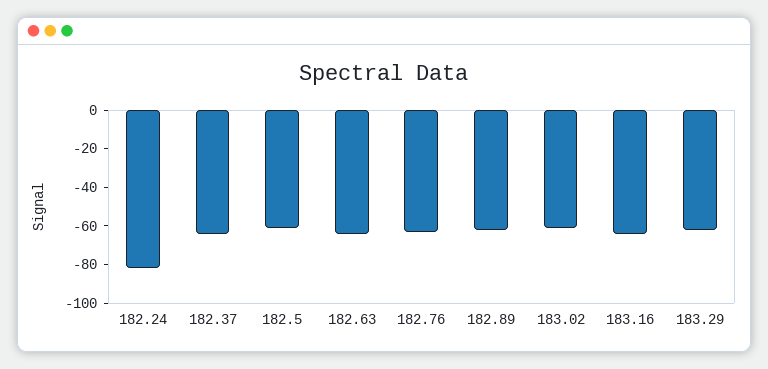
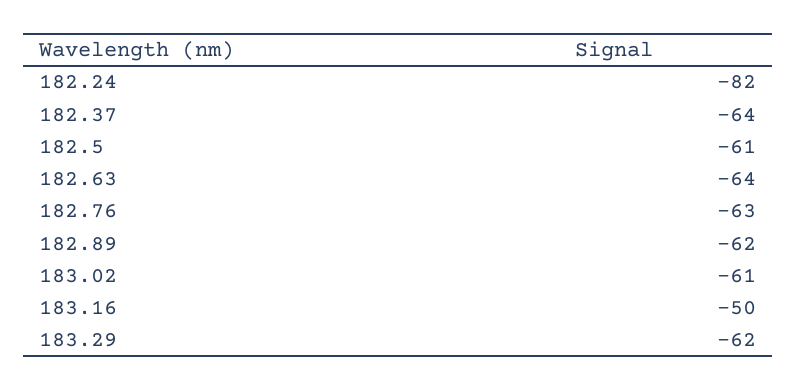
183.16: -65 -> -50

